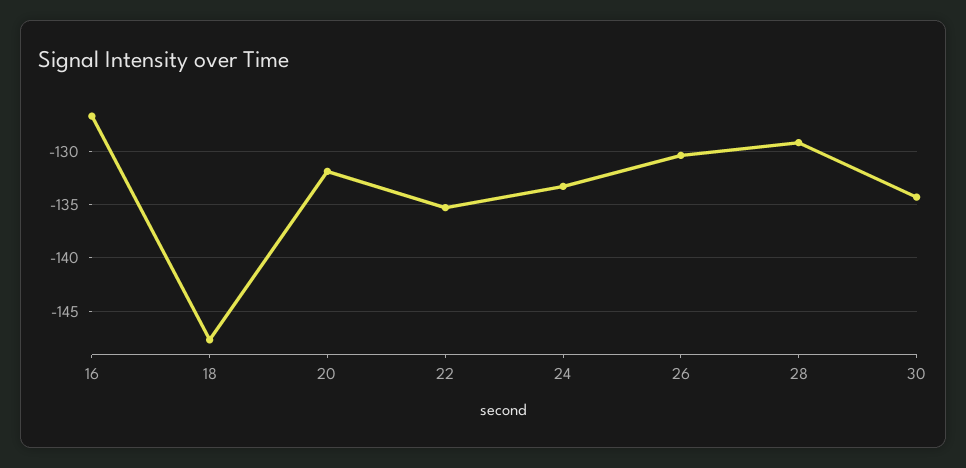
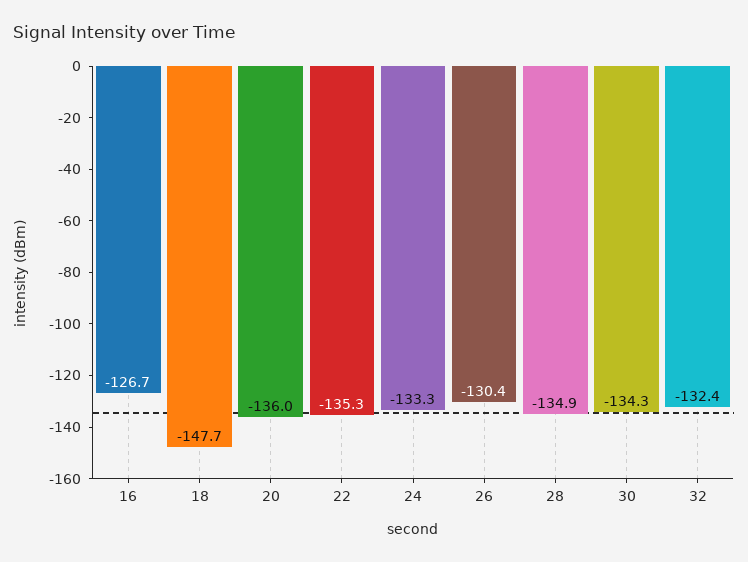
20: -132 -> -136
28: -129 -> -134.9
32: none -> -132.4

